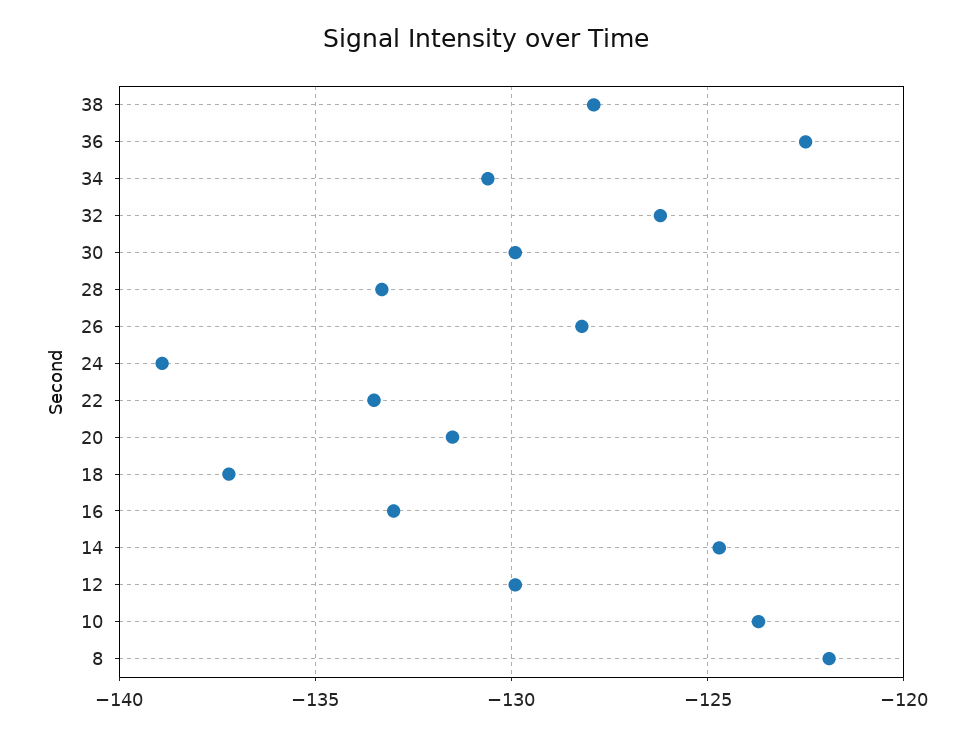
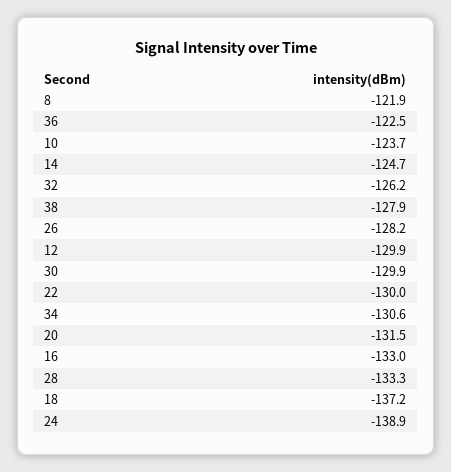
22: -133.5 -> -130

